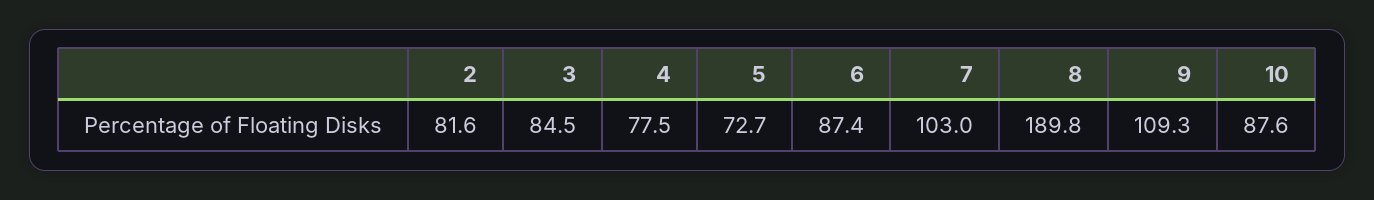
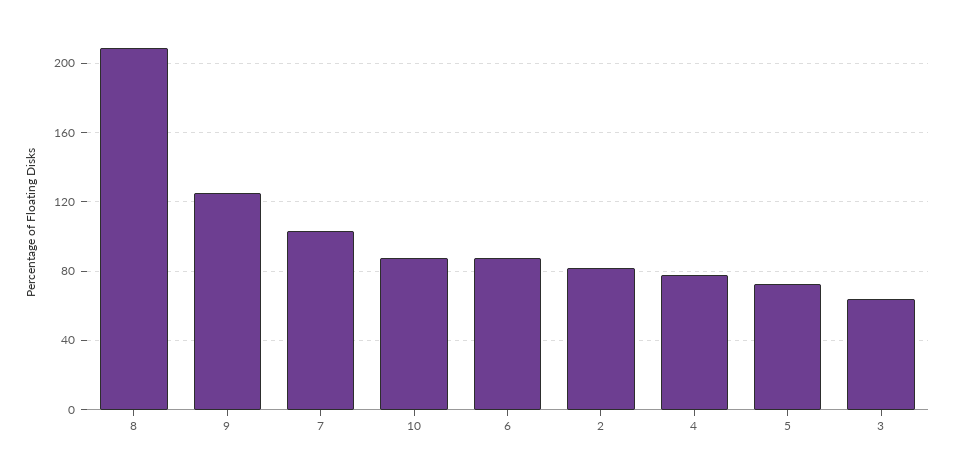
3: 84.5 -> 65
8: 189.8 -> 210
9: 109.3 -> 125

